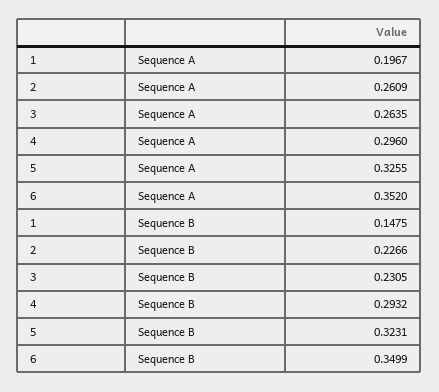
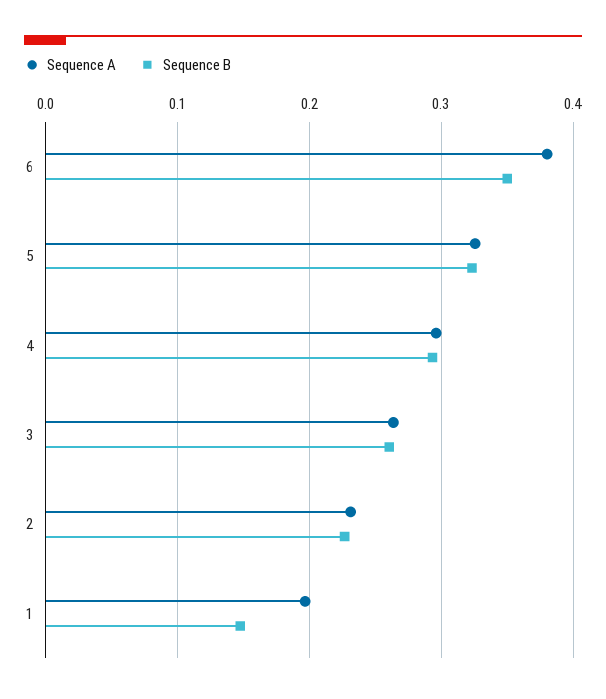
Sequence A, 2: 0.2609 -> 0.23
Sequence A, 6: 0.352 -> 0.38
Sequence B, 3: 0.2305 -> 0.26

